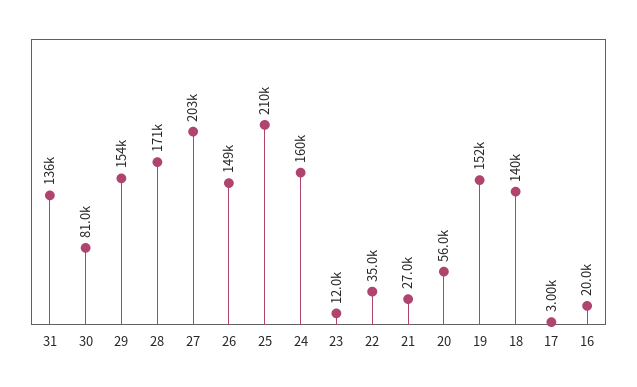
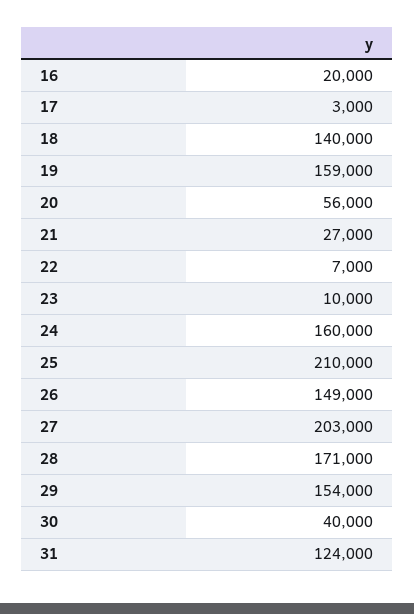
31: 136000 -> 124000
30: 81000 -> 40000
23: 12000 -> 10000
22: 35000 -> 7000
19: 152000 -> 159000

